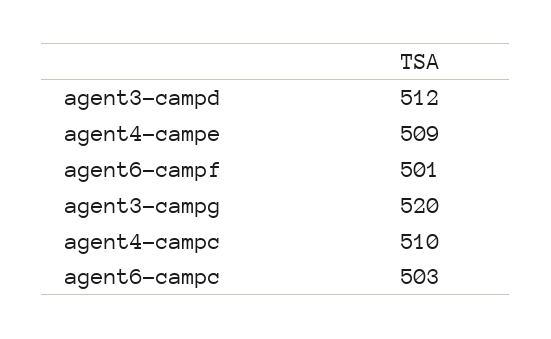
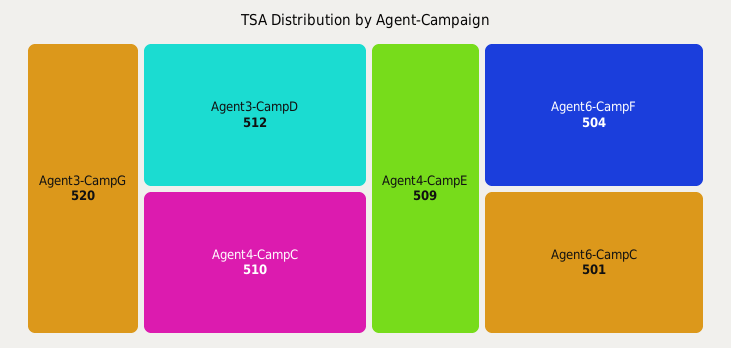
agent6-campf: 501 -> 504
agent6-campc: 503 -> 501

